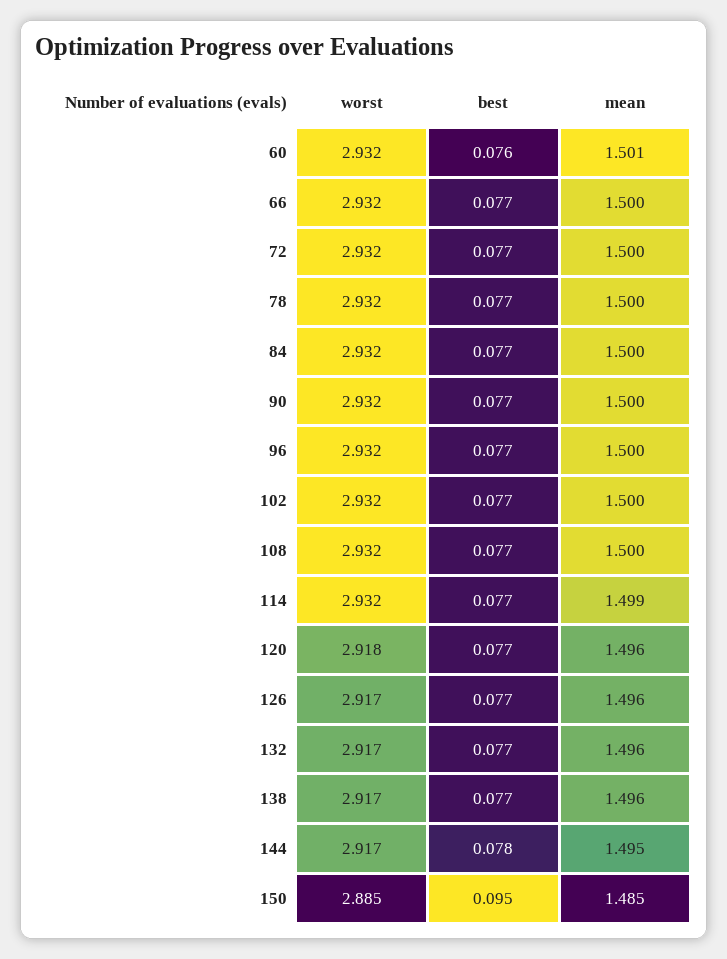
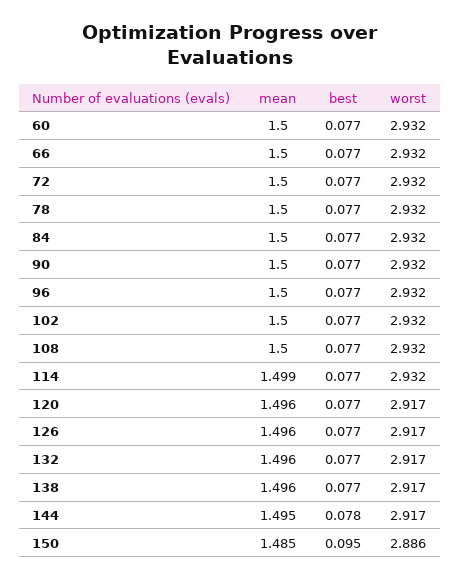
best, 60: 0.076 -> 0.077
mean, 60: 1.501 -> 1.5
worst, 120: 2.918 -> 2.917
worst, 150: 2.885 -> 2.886

